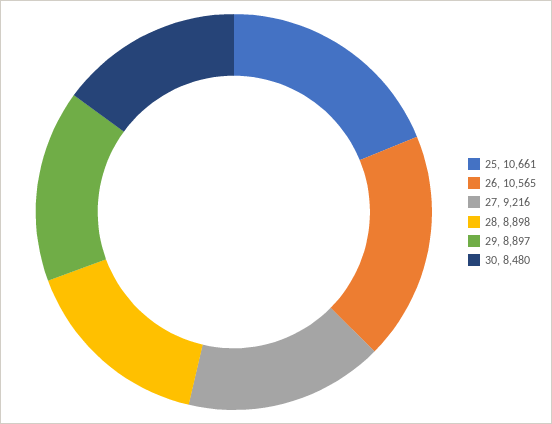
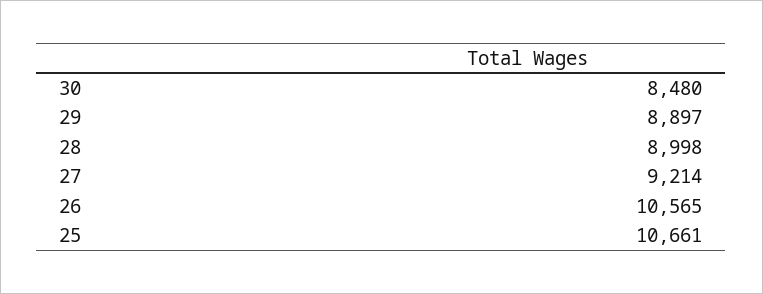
27: 9216 -> 9214
28: 8898 -> 8998

